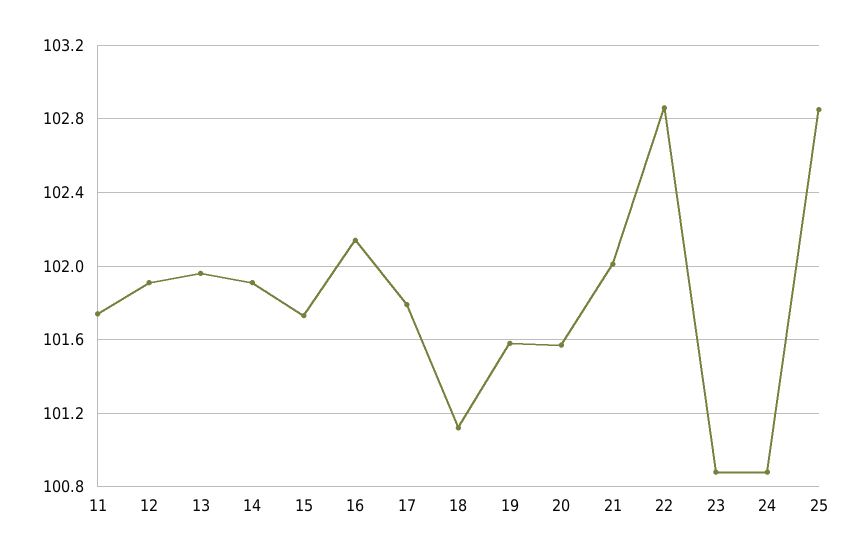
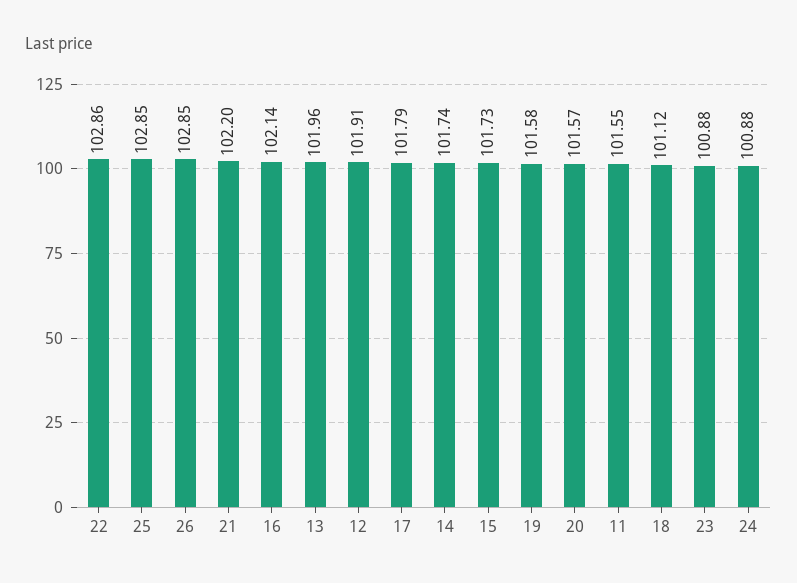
11: 101.75 -> 101.55
14: 101.9 -> 101.74
21: 102 -> 102.2
26: none -> 102.85

